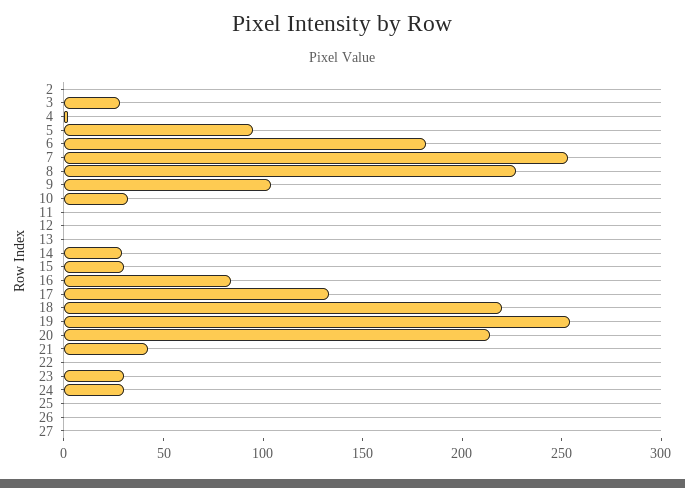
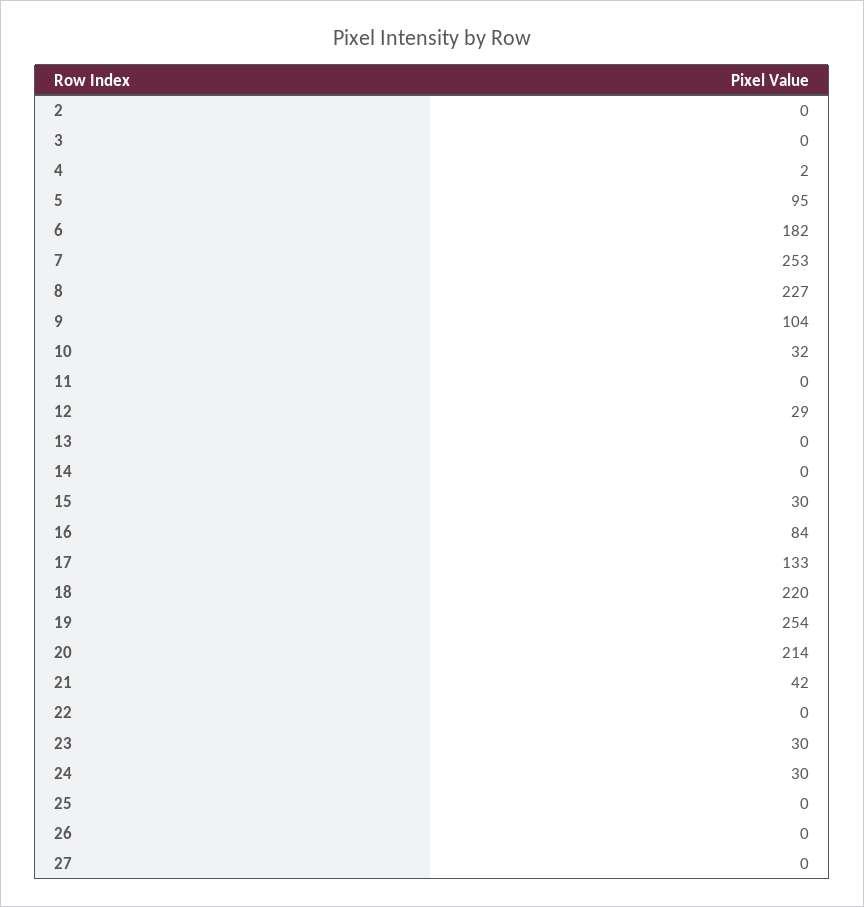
3: 30 -> 0
12: 0 -> 29
14: 30 -> 0

